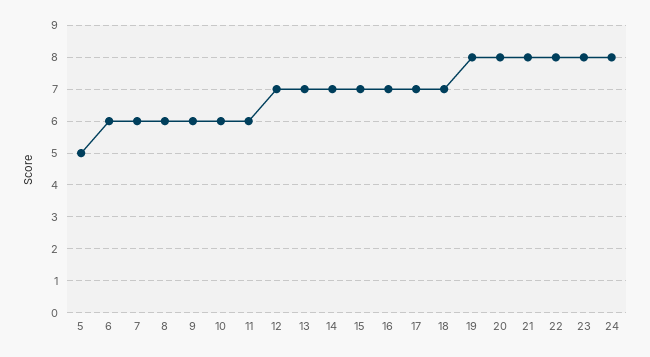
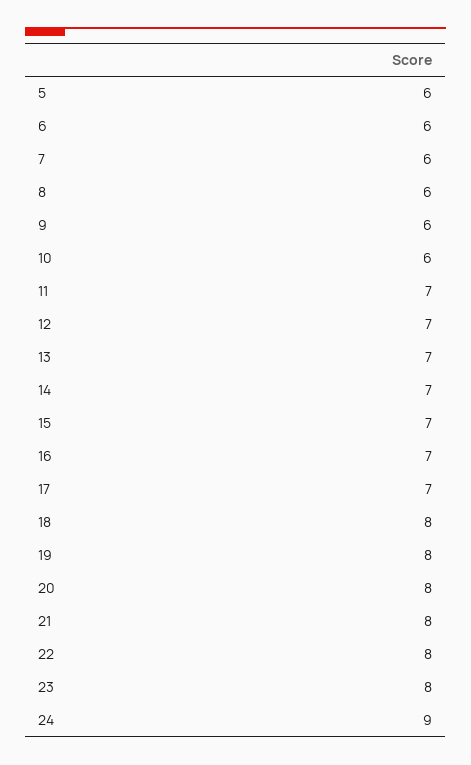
5: 5 -> 6
11: 6 -> 7
18: 7 -> 8
24: 8 -> 9

